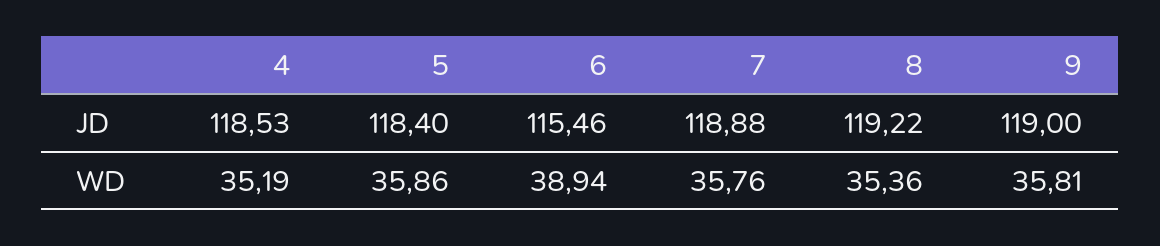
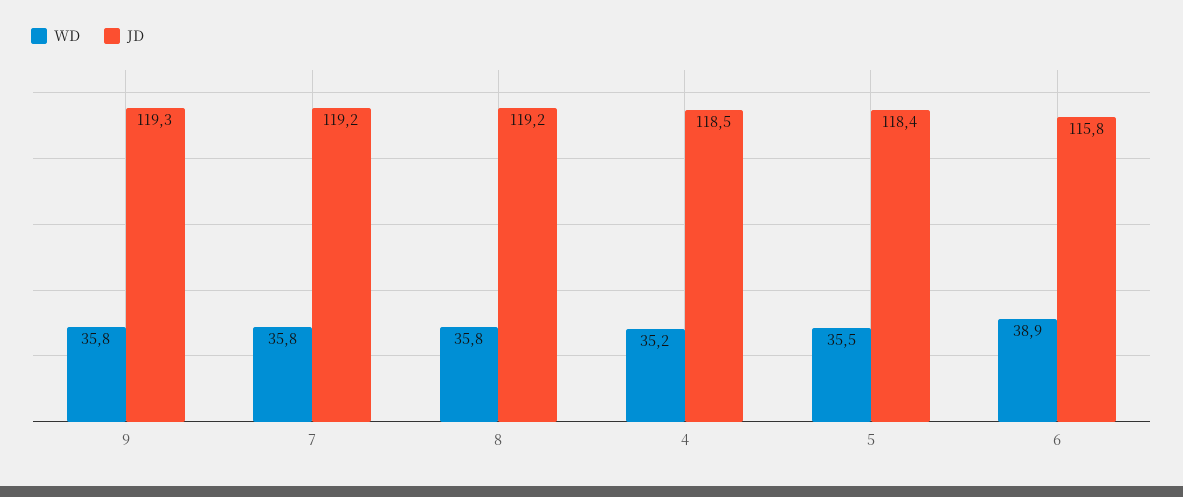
JD, 6: 115.46 -> 115.8
JD, 7: 118.88 -> 119.2
JD, 9: 119 -> 119.3
WD, 5: 35.86 -> 35.5
WD, 8: 35.36 -> 35.8

